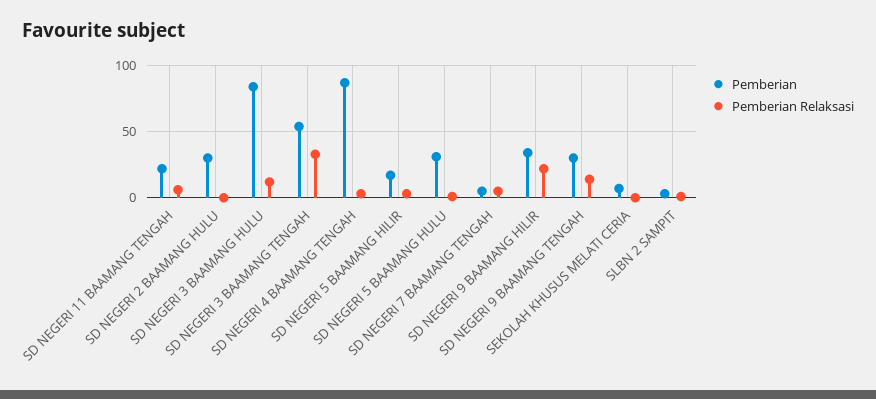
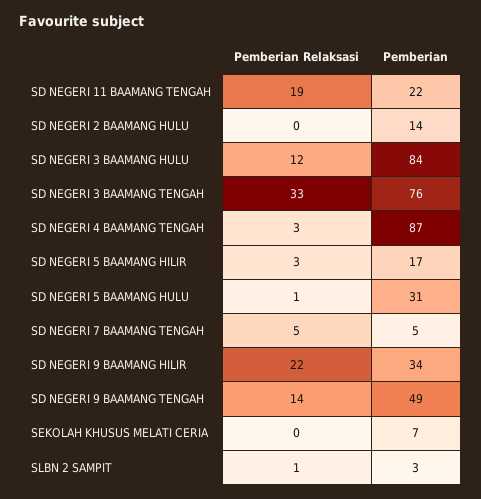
Pemberian Relaksasi, SD NEGERI 11 BAAMANG TENGAH: 5 -> 19
Pemberian, SD NEGERI 2 BAAMANG HULU: 30 -> 14
Pemberian, SD NEGERI 3 BAAMANG TENGAH: 55 -> 76
Pemberian, SD NEGERI 9 BAAMANG TENGAH: 30 -> 49

